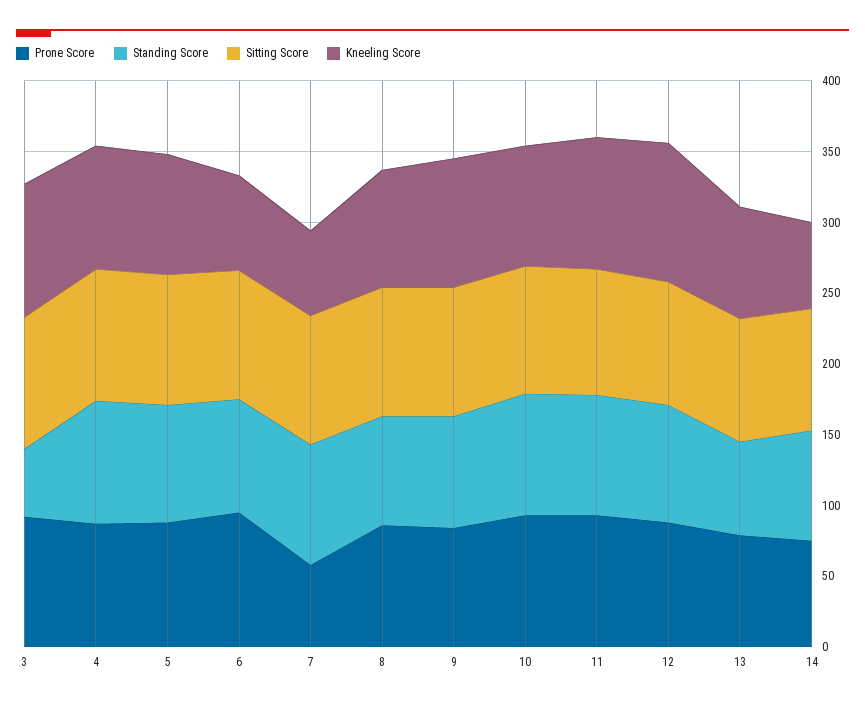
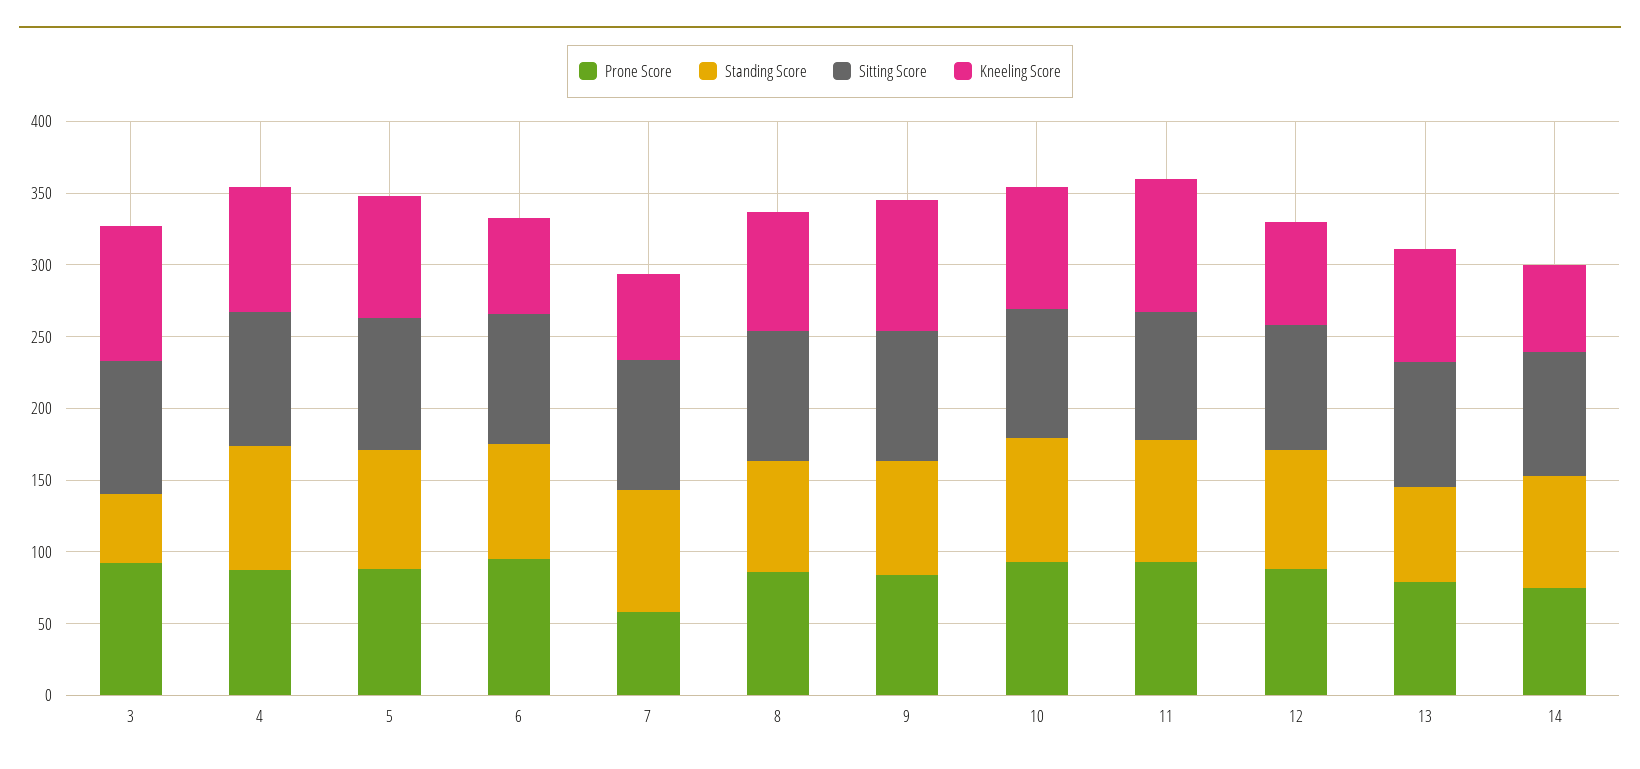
Kneeling Score, 12: 100 -> 70

